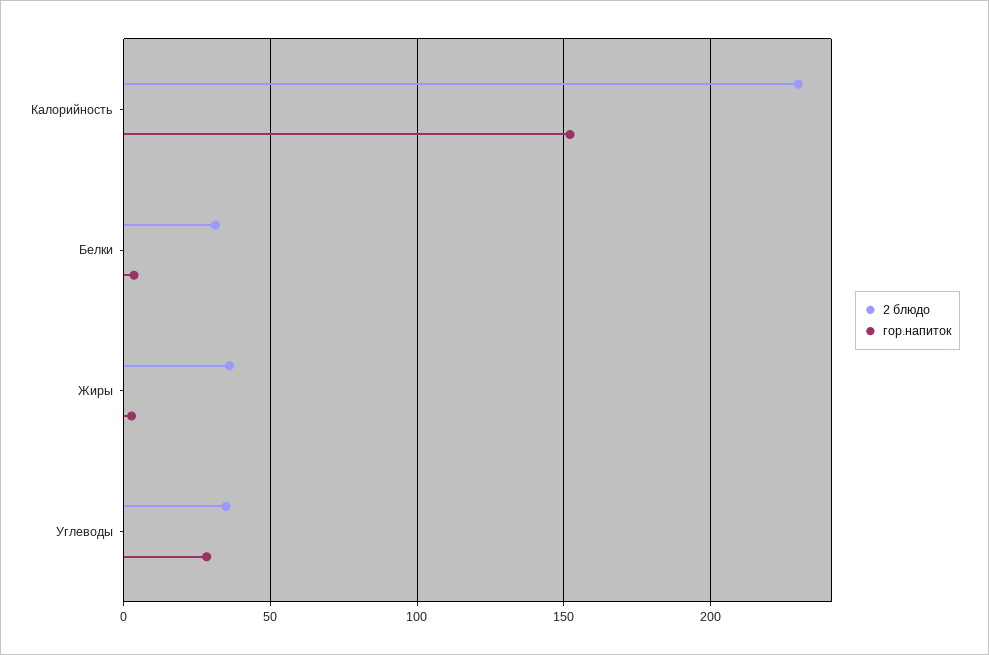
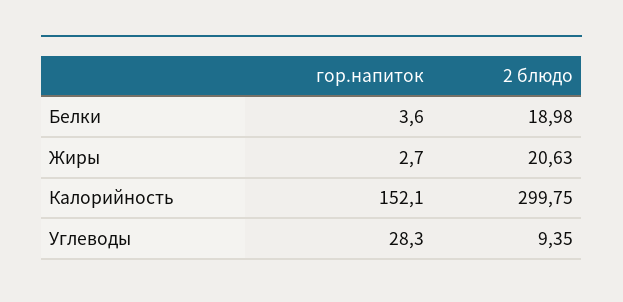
2 блюдо, Калорийность: 230 -> 299.75
2 блюдо, Белки: 30 -> 18.98
2 блюдо, Жиры: 35 -> 20.63
2 блюдо, Углеводы: 35 -> 9.35

